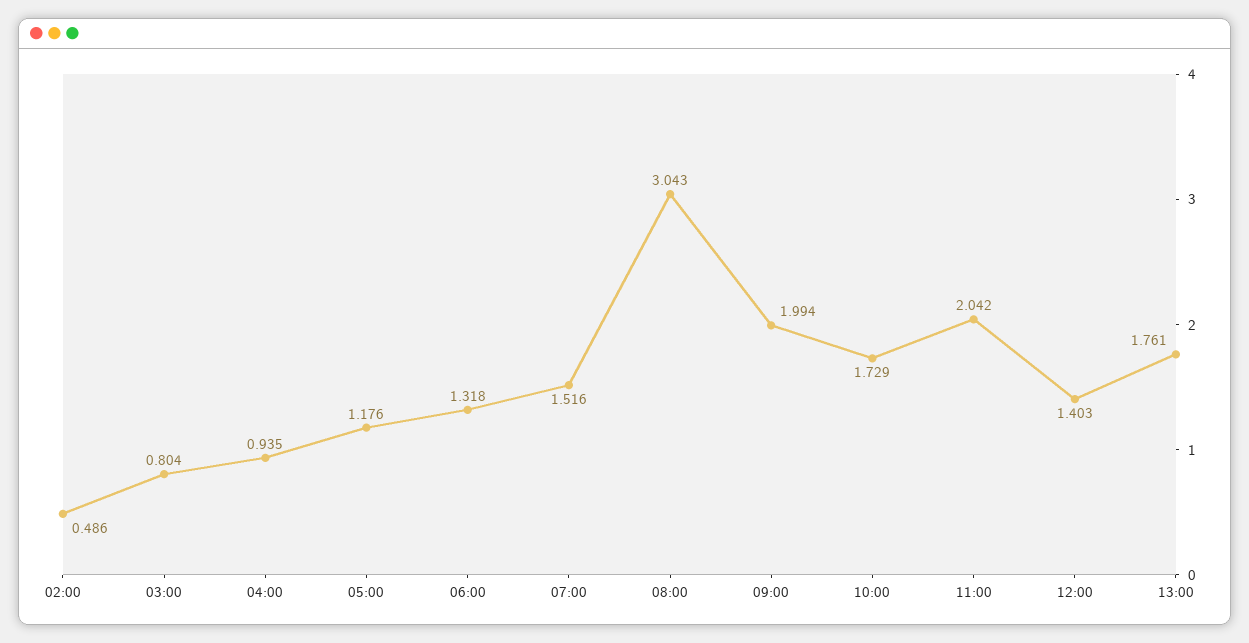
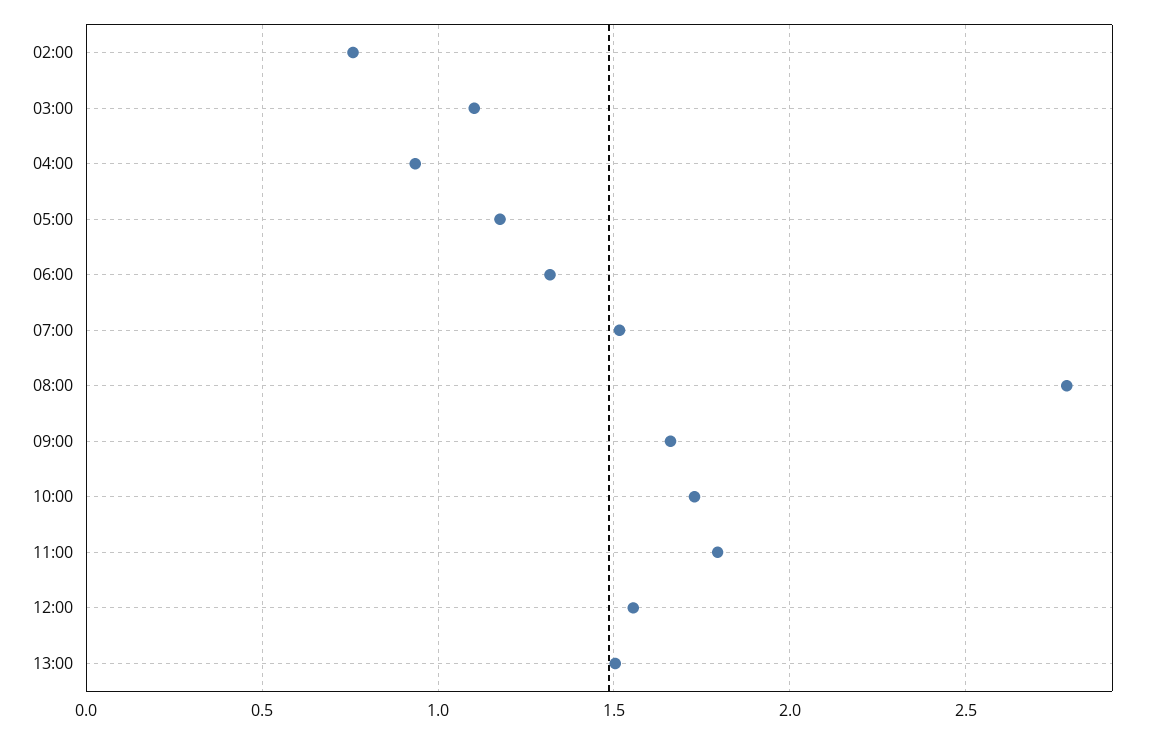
02:00: 0.486 -> 0.75
03:00: 0.804 -> 1.1
08:00: 3.043 -> 2.8
09:00: 1.994 -> 1.65
11:00: 2.042 -> 1.8
12:00: 1.403 -> 1.55
13:00: 1.761 -> 1.5

